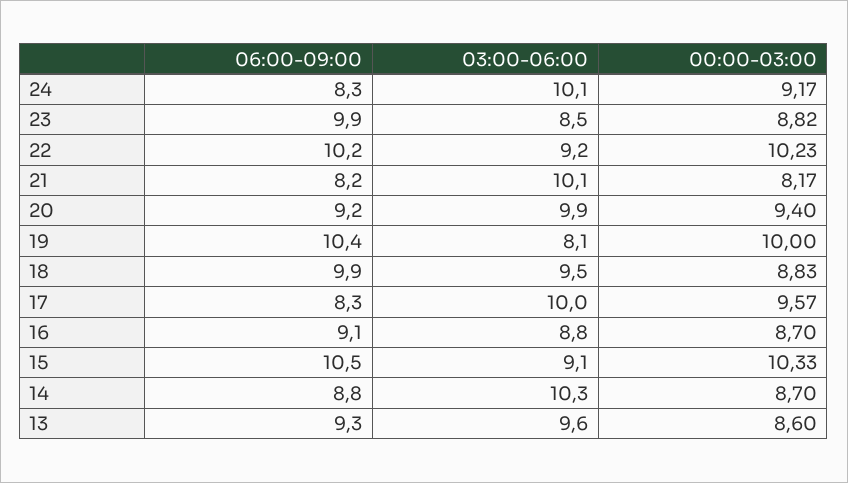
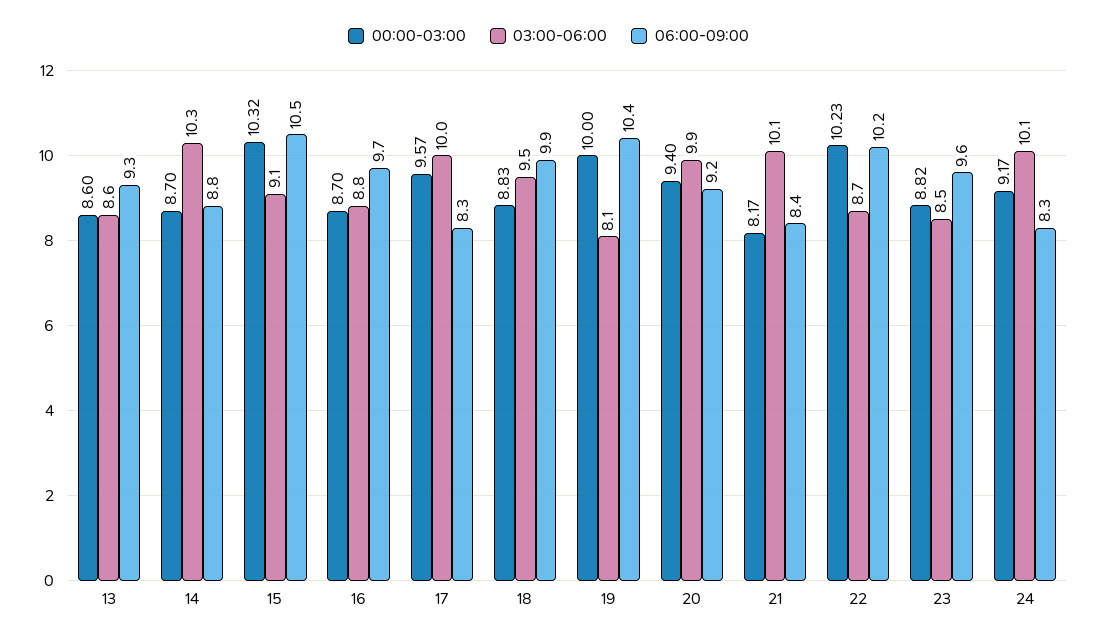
06:00-09:00, 23: 9.9 -> 9.6
03:00-06:00, 22: 9.2 -> 8.7
06:00-09:00, 21: 8.2 -> 8.4
06:00-09:00, 16: 9.1 -> 9.7
00:00-03:00, 15: 10.33 -> 10.32
03:00-06:00, 13: 9.6 -> 8.6

